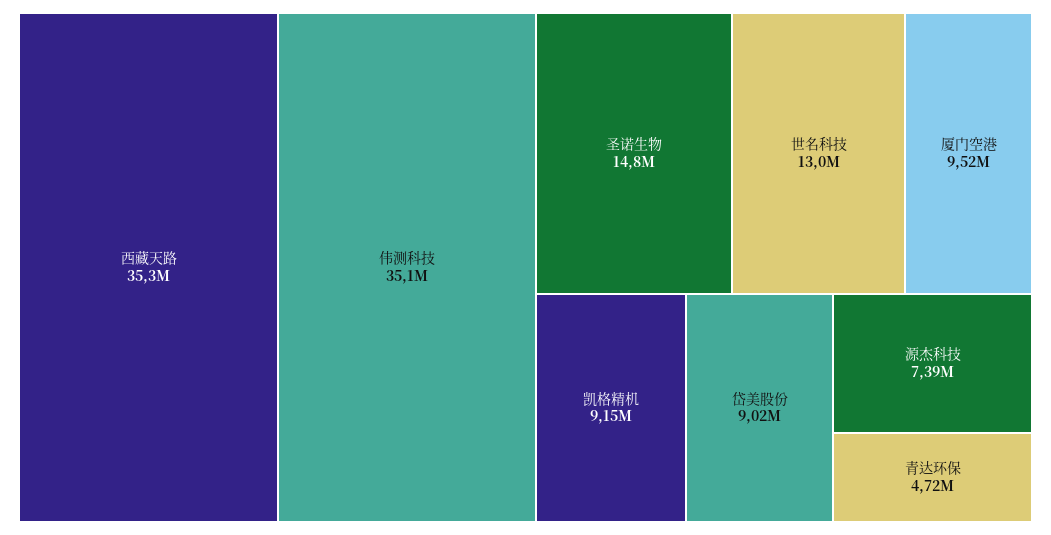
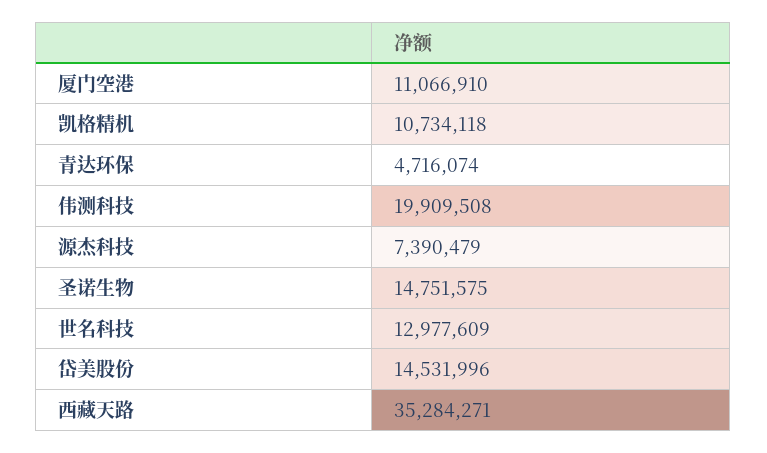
伟测科技: 35100000 -> 19909508
厦门空港: 9520000 -> 11066910
凯格精机: 9150000 -> 10734118
岱美股份: 9020000 -> 14531996

